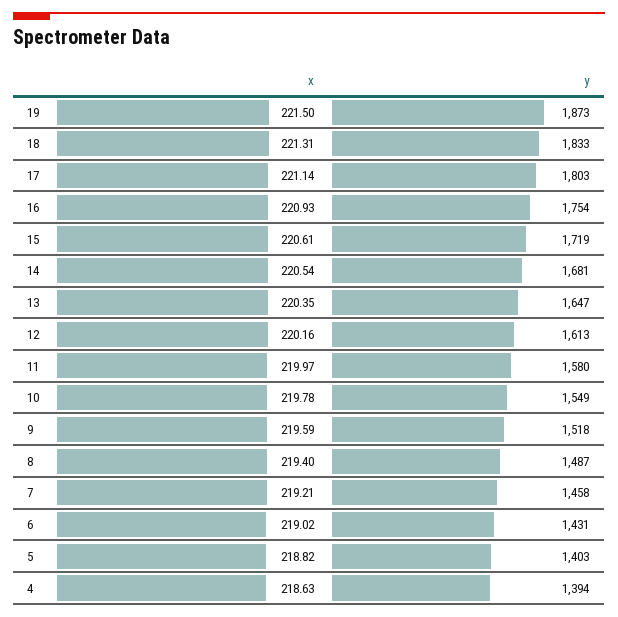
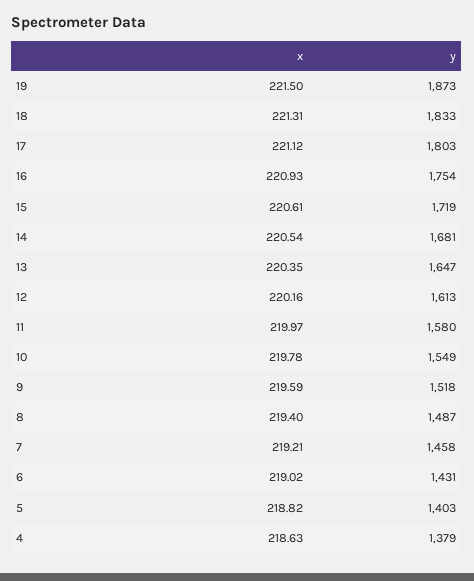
x, 17: 221.14 -> 221.12
y, 4: 1394 -> 1379

